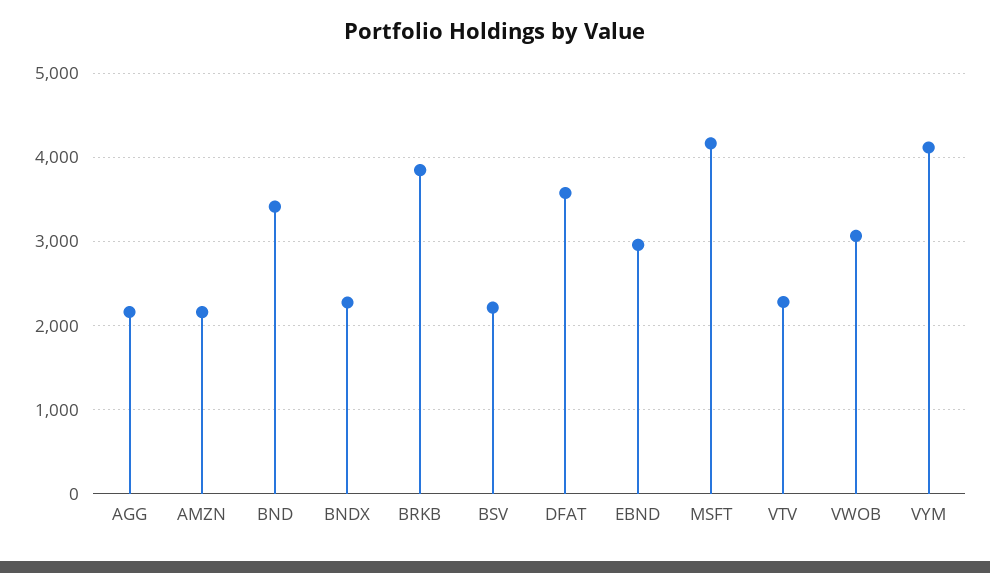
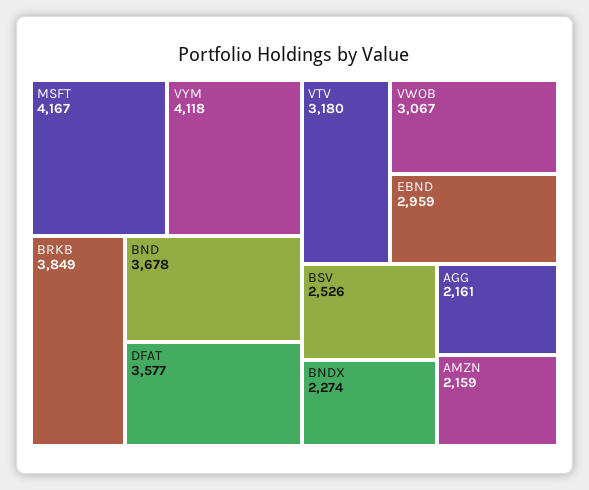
BND: 3400 -> 3678
BSV: 2200 -> 2526
VTV: 2300 -> 3180

